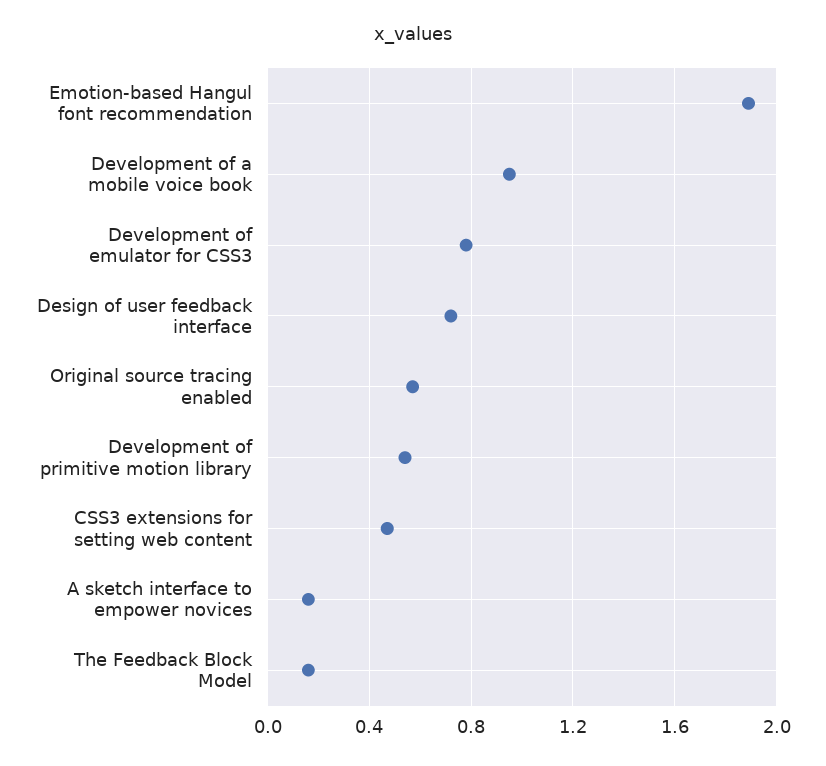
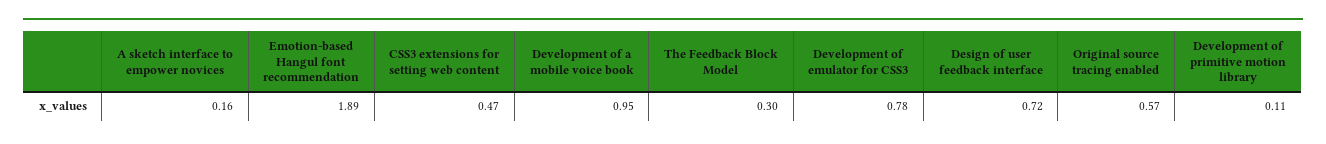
Development of primitive motion library: 0.55 -> 0.11
The Feedback Block Model: 0.15 -> 0.3

